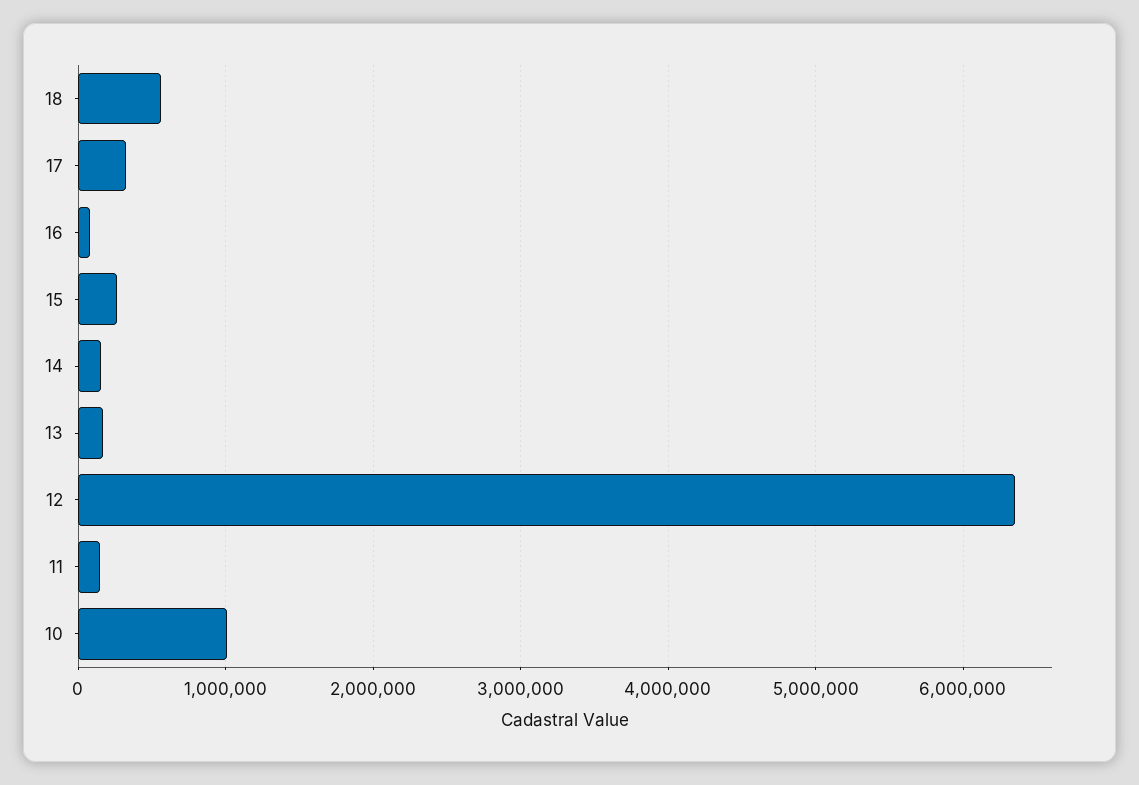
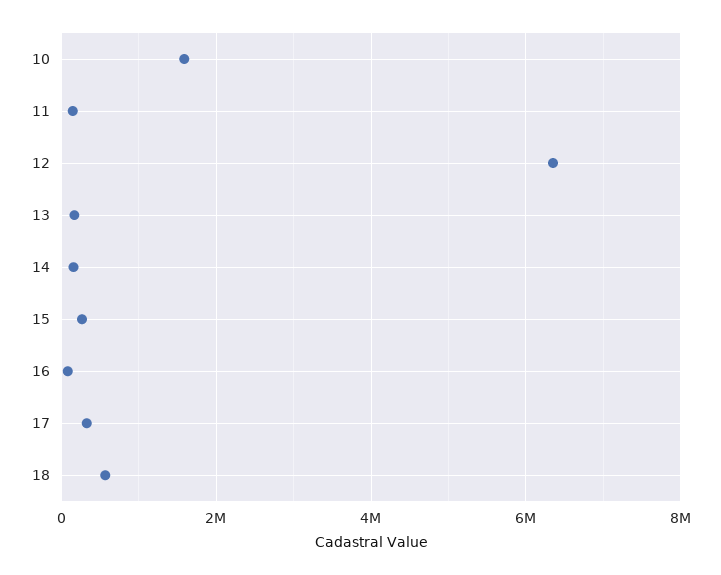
10: 1000000 -> 1600000

